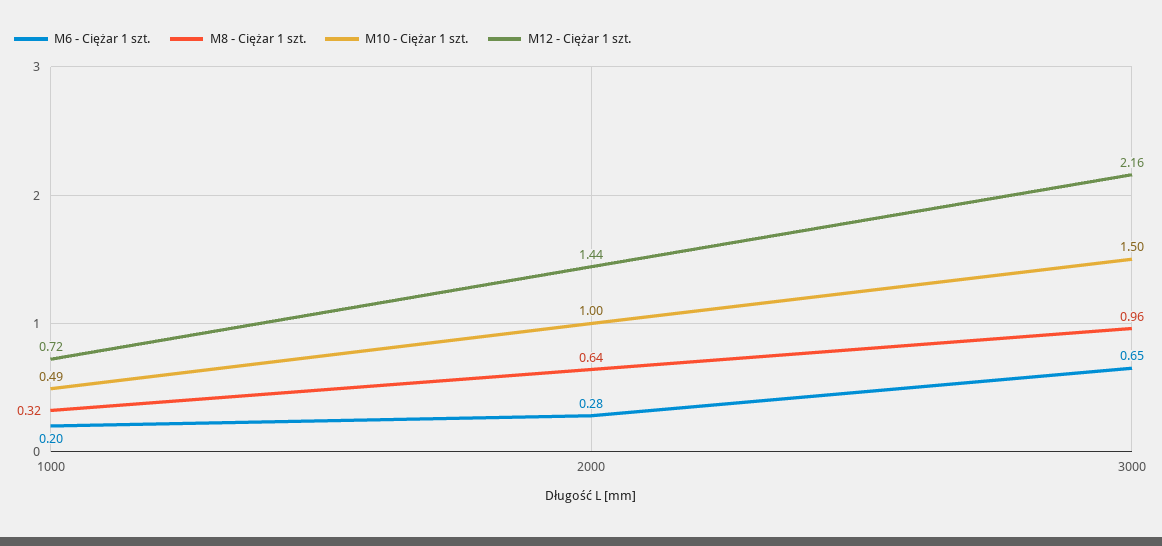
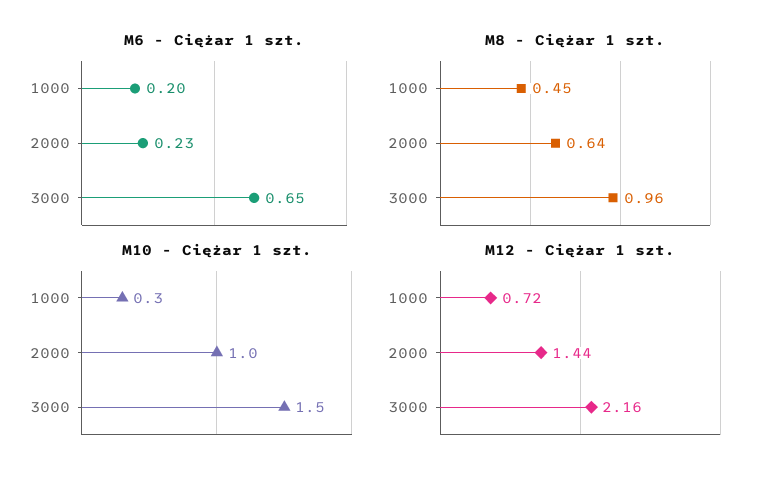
M8 - Ciężar 1 szt., 1000: 0.32 -> 0.45
M10 - Ciężar 1 szt., 1000: 0.49 -> 0.3
M6 - Ciężar 1 szt., 2000: 0.28 -> 0.23

